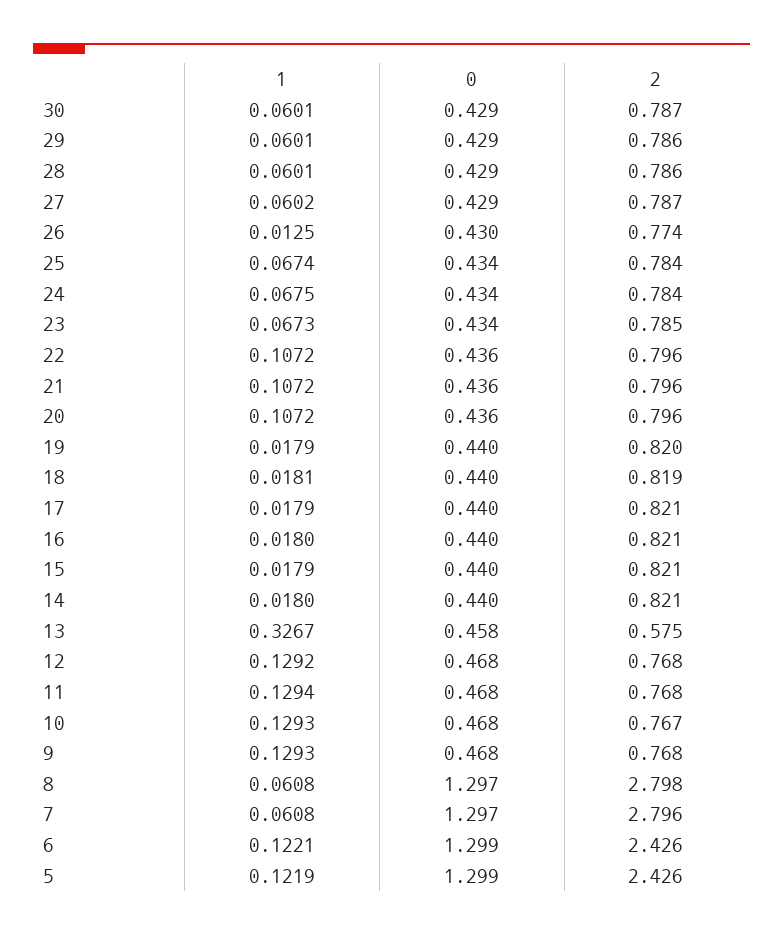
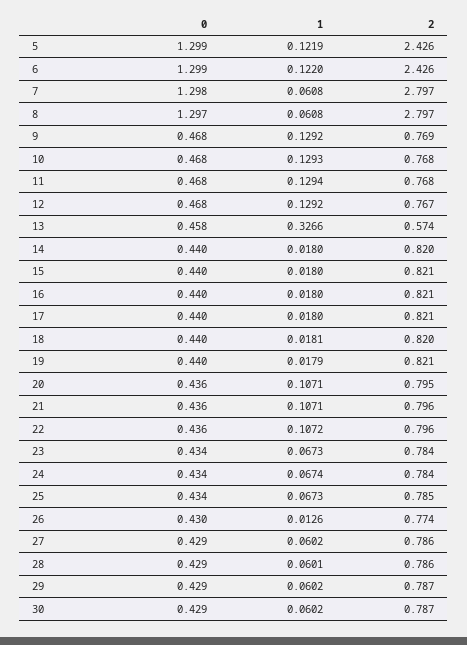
1, 30: 0.0601 -> 0.0602
1, 29: 0.0601 -> 0.0602
2, 29: 0.786 -> 0.787
2, 27: 0.787 -> 0.786
1, 26: 0.0125 -> 0.0126
1, 25: 0.0674 -> 0.0673
2, 25: 0.784 -> 0.785
1, 24: 0.0675 -> 0.0674
2, 23: 0.785 -> 0.784
1, 21: 0.1072 -> 0.1071
1, 20: 0.1072 -> 0.1071
2, 20: 0.796 -> 0.795
2, 19: 0.82 -> 0.821
2, 18: 0.819 -> 0.82
1, 17: 0.0179 -> 0.018
1, 15: 0.0179 -> 0.018
2, 14: 0.821 -> 0.82
1, 13: 0.3267 -> 0.3266
2, 13: 0.575 -> 0.574
2, 12: 0.768 -> 0.767
2, 10: 0.767 -> 0.768
1, 9: 0.1293 -> 0.1292
2, 9: 0.768 -> 0.769
2, 8: 2.798 -> 2.797
0, 7: 1.297 -> 1.298
2, 7: 2.796 -> 2.797
1, 6: 0.1221 -> 0.122

